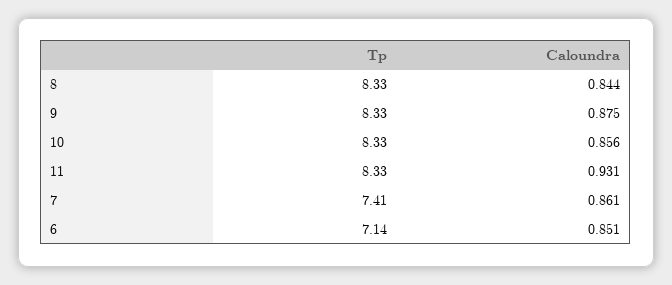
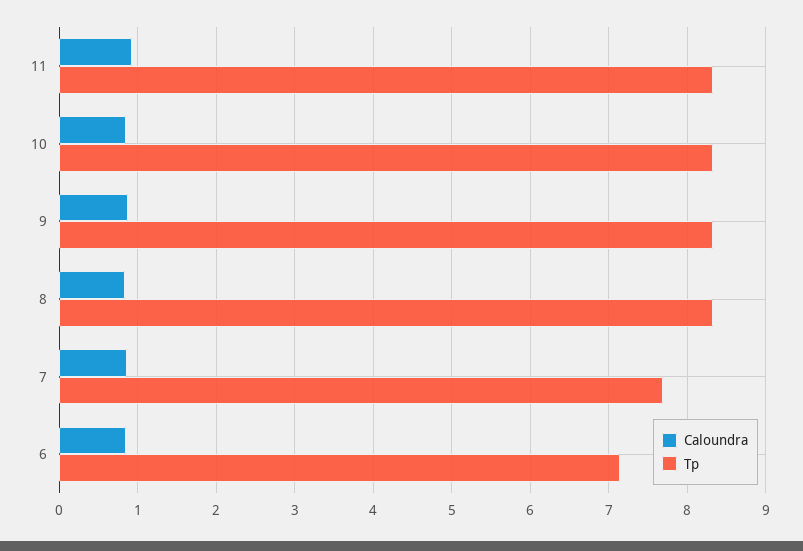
Tp, 7: 7.41 -> 7.7

